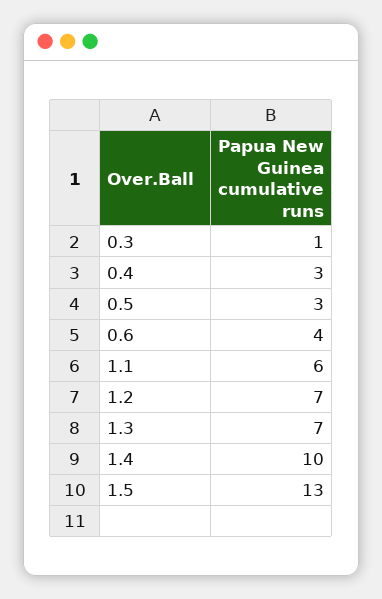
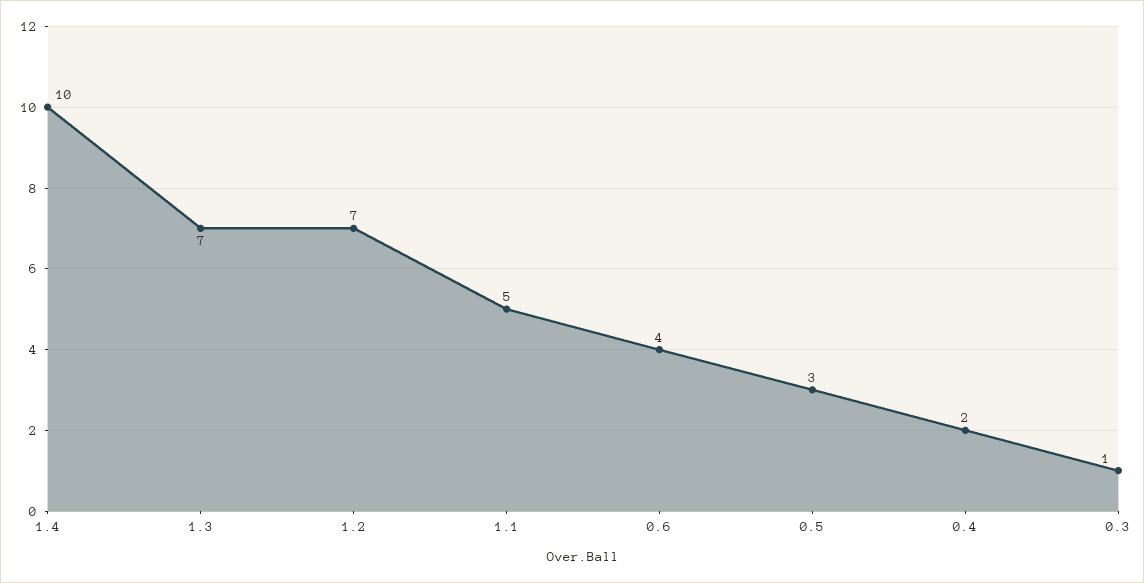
0.4: 3 -> 2
1.1: 6 -> 5
1.5: 13 -> none

